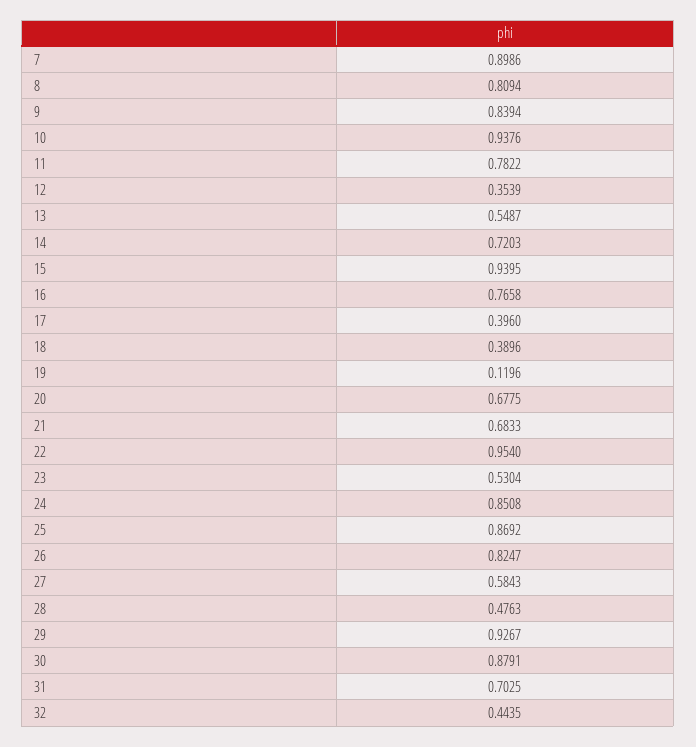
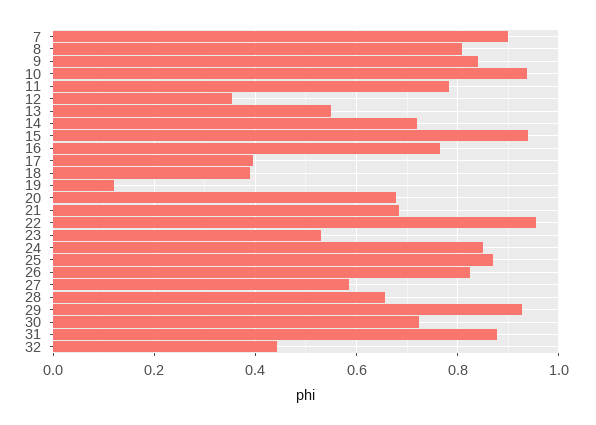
28: 0.4763 -> 0.66
30: 0.8791 -> 0.72
31: 0.7025 -> 0.88

